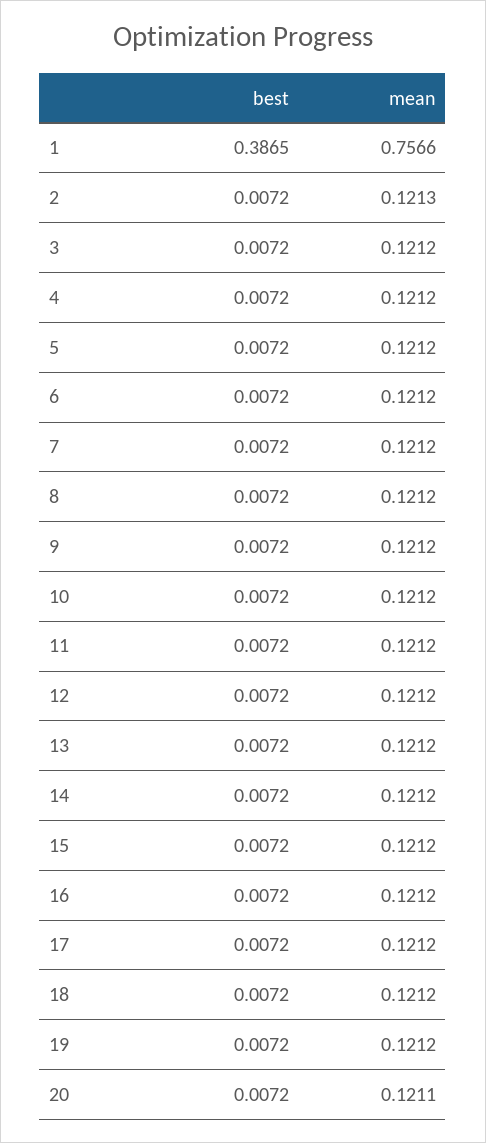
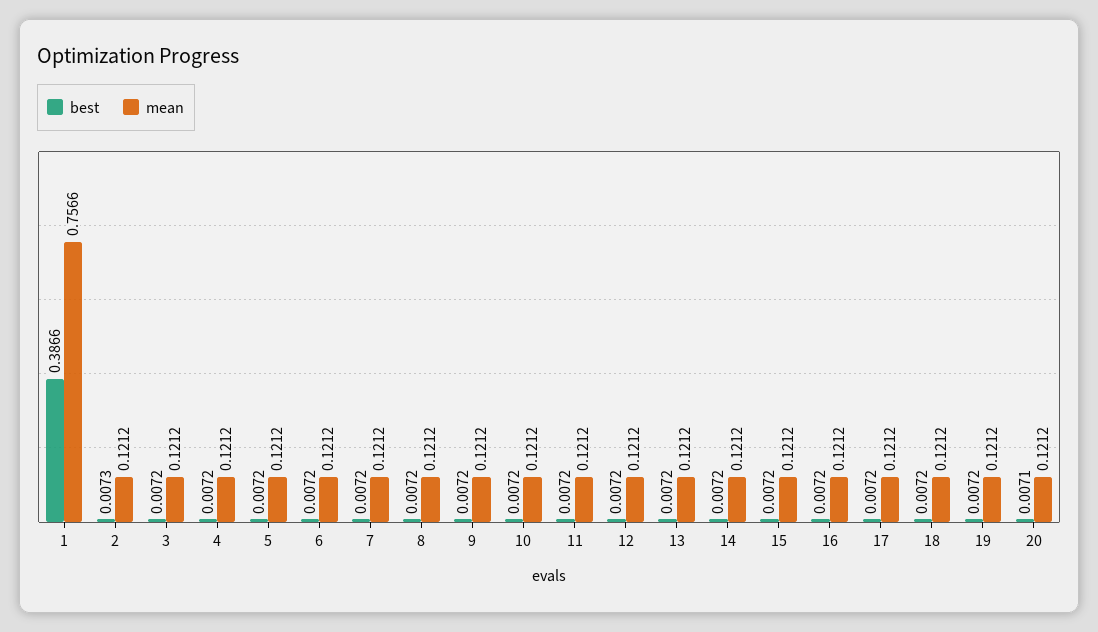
best, 1: 0.3865 -> 0.3866
best, 2: 0.0072 -> 0.0073
mean, 2: 0.1213 -> 0.1212
best, 20: 0.0072 -> 0.0071
mean, 20: 0.1211 -> 0.1212

